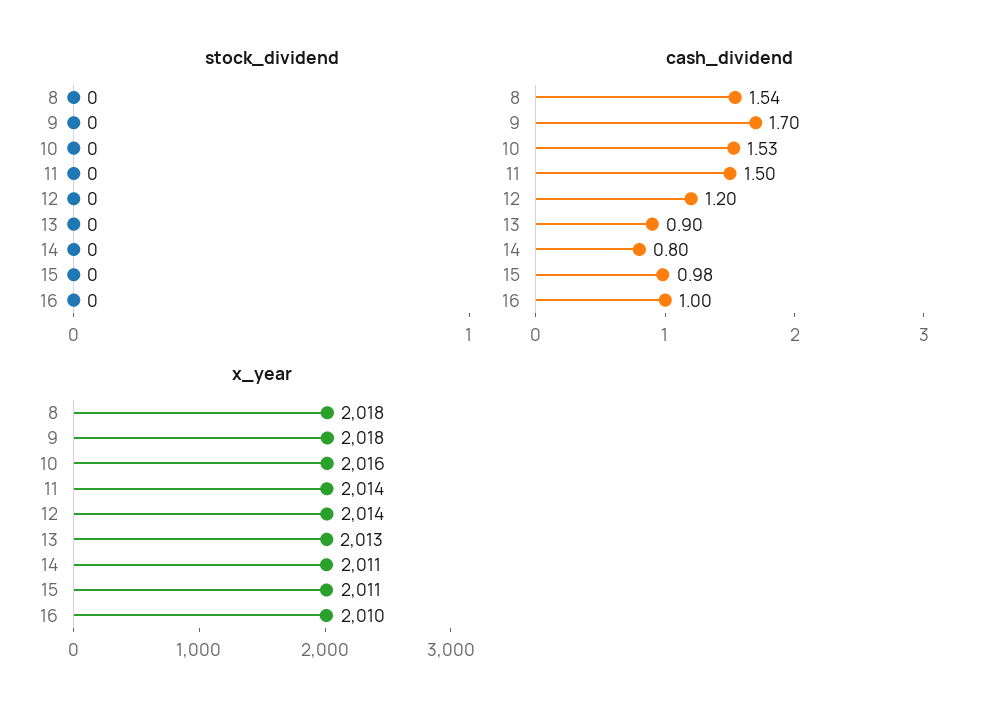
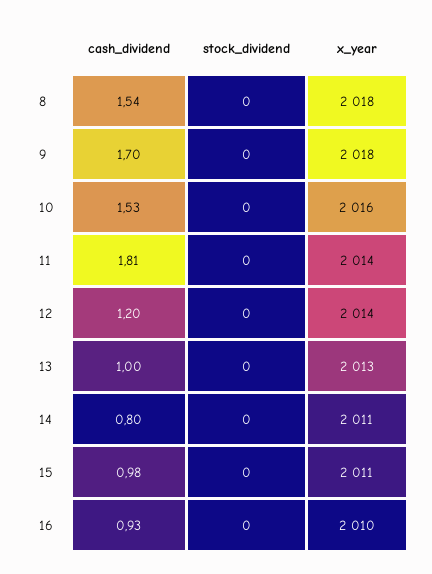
cash_dividend, 11: 1.5 -> 1.81
cash_dividend, 13: 0.9 -> 1
cash_dividend, 16: 1 -> 0.93

